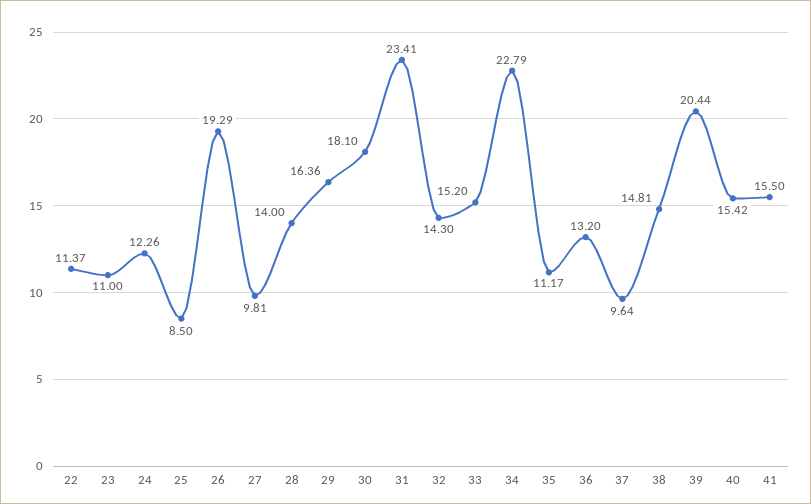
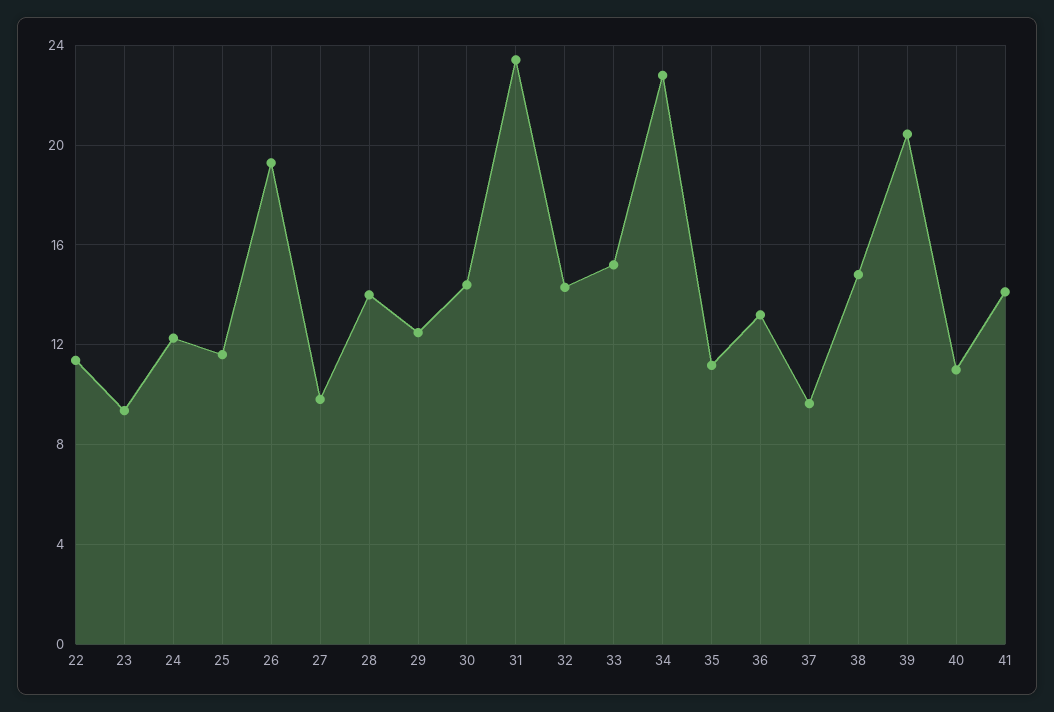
23: 11 -> 9.5
25: 8.5 -> 11.5
29: 16.36 -> 12.5
30: 18.1 -> 14.5
40: 15.42 -> 11
41: 15.5 -> 14

